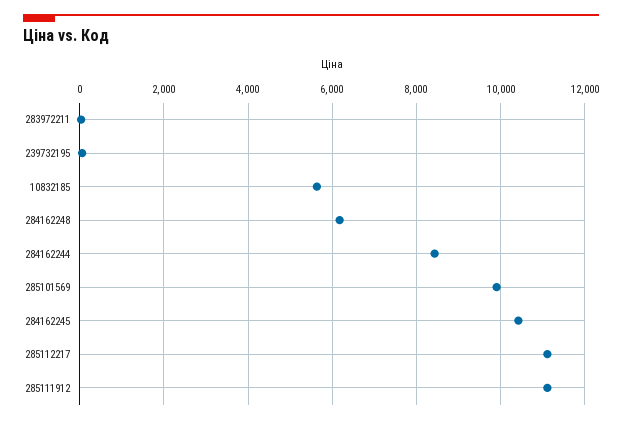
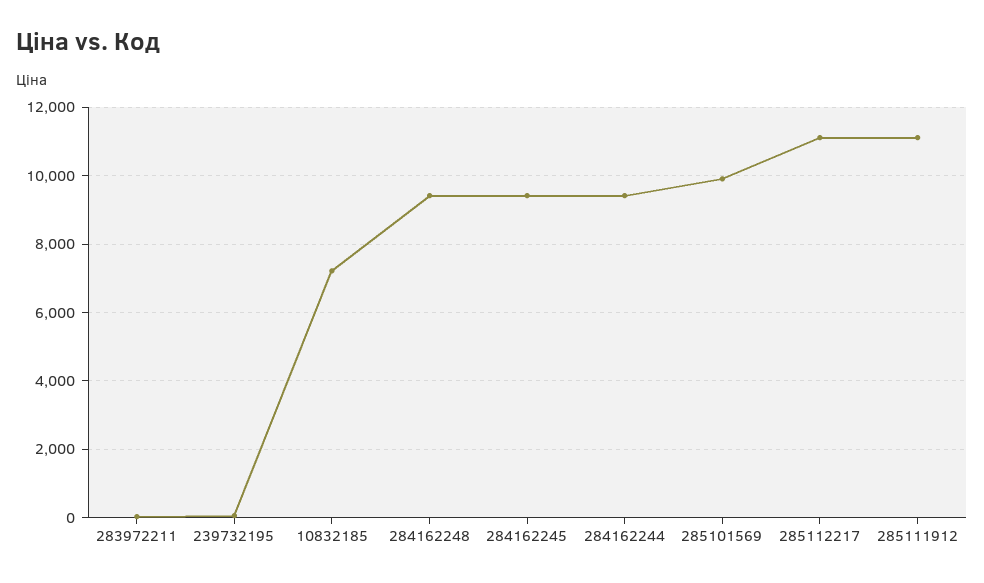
10832185: 5600 -> 7200
284162248: 6200 -> 9400
284162244: 8400 -> 9400
284162245: 10400 -> 9400

